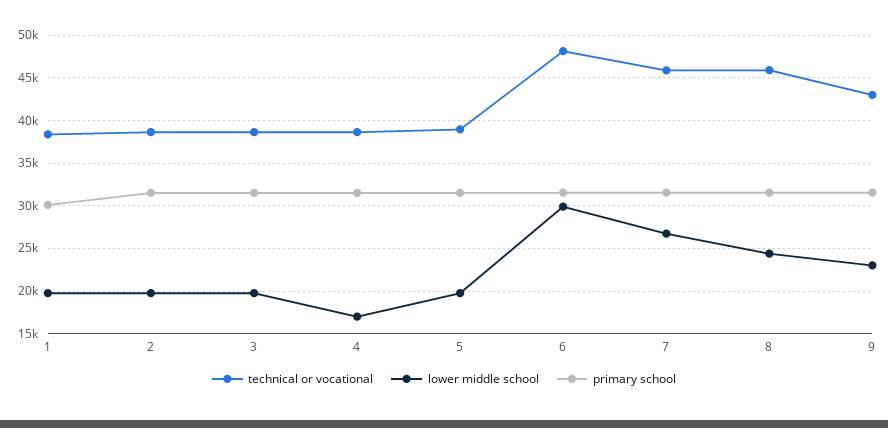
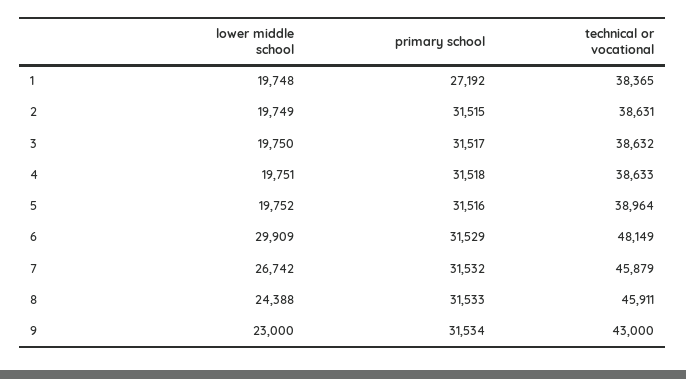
primary school, 1: 30000 -> 27192
lower middle school, 4: 17000 -> 19751

